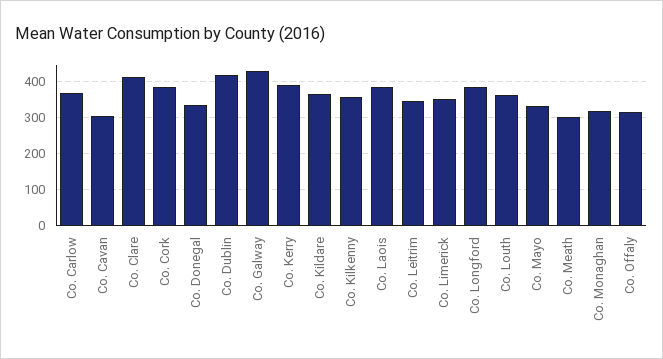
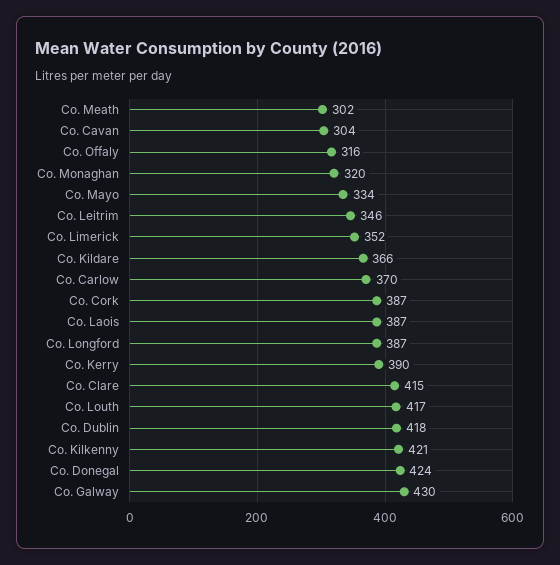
Co. Donegal: 340 -> 424
Co. Kilkenny: 360 -> 421
Co. Louth: 360 -> 417

